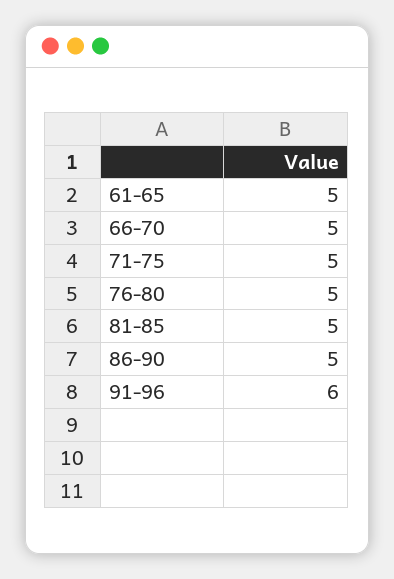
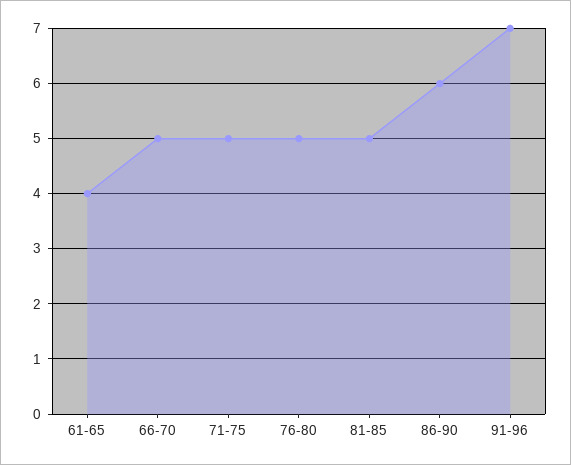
61-65: 5 -> 4
86-90: 5 -> 6
91-96: 6 -> 7

